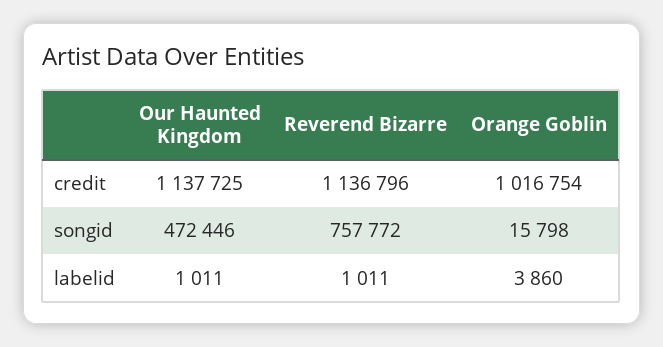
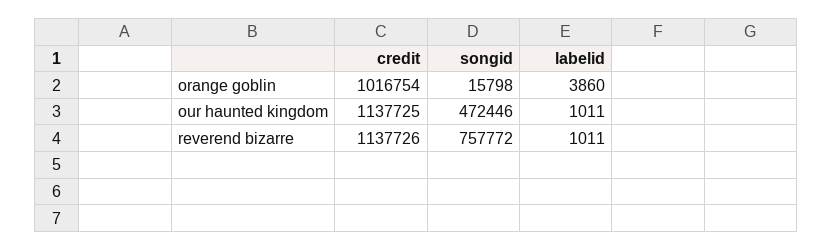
Reverend Bizarre, credit: 1136796 -> 1137726

